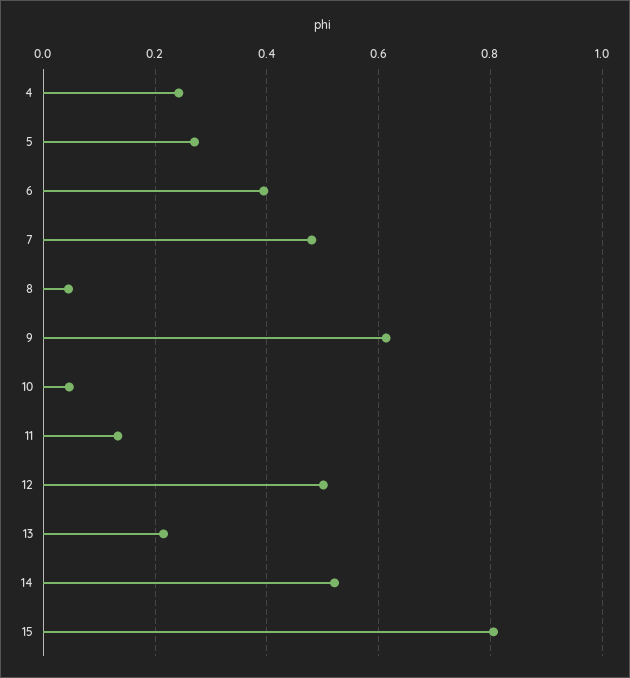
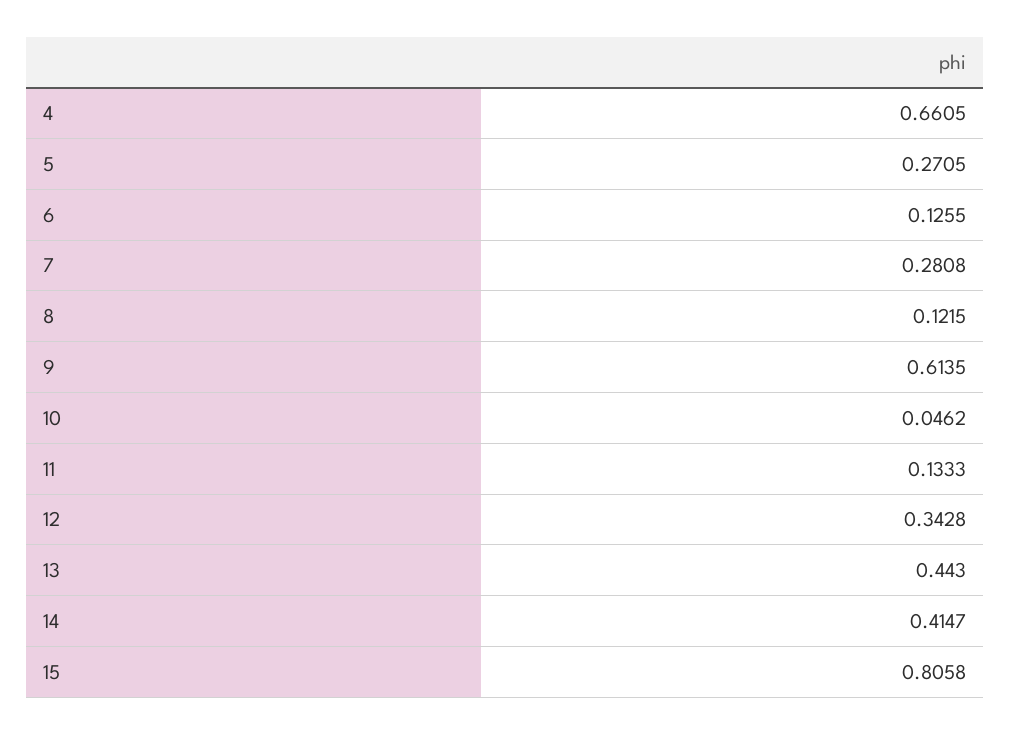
4: 0.24 -> 0.6605
6: 0.4 -> 0.1255
7: 0.48 -> 0.2808
8: 0.04 -> 0.1215
12: 0.5 -> 0.3428
13: 0.22 -> 0.443
14: 0.52 -> 0.4147

